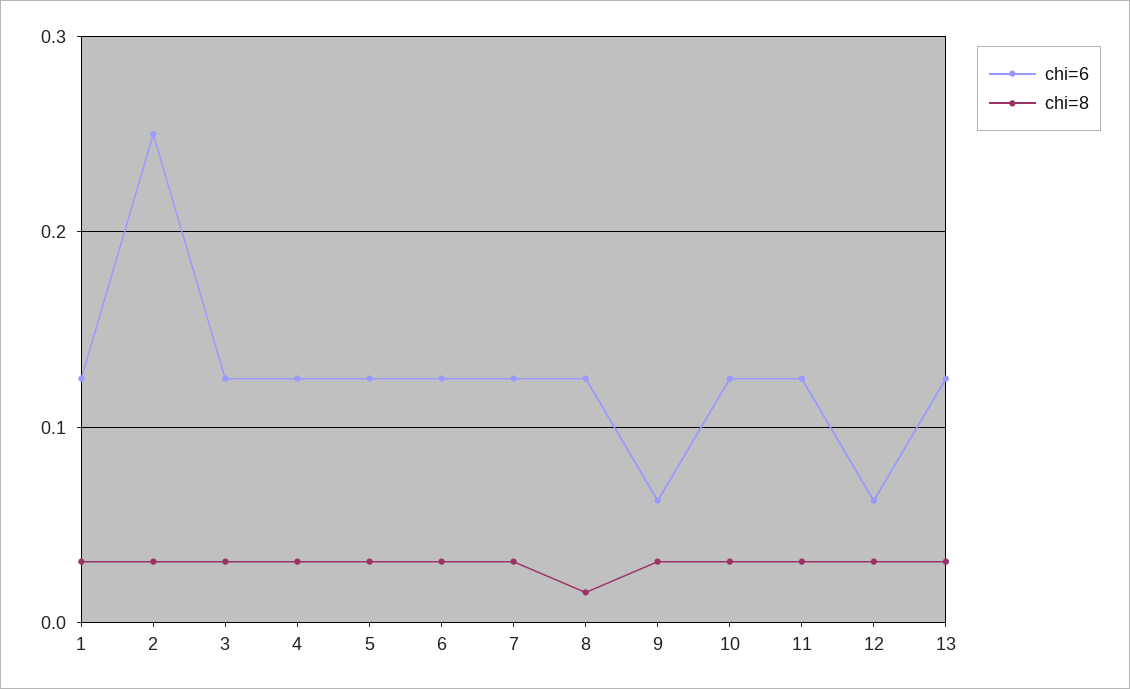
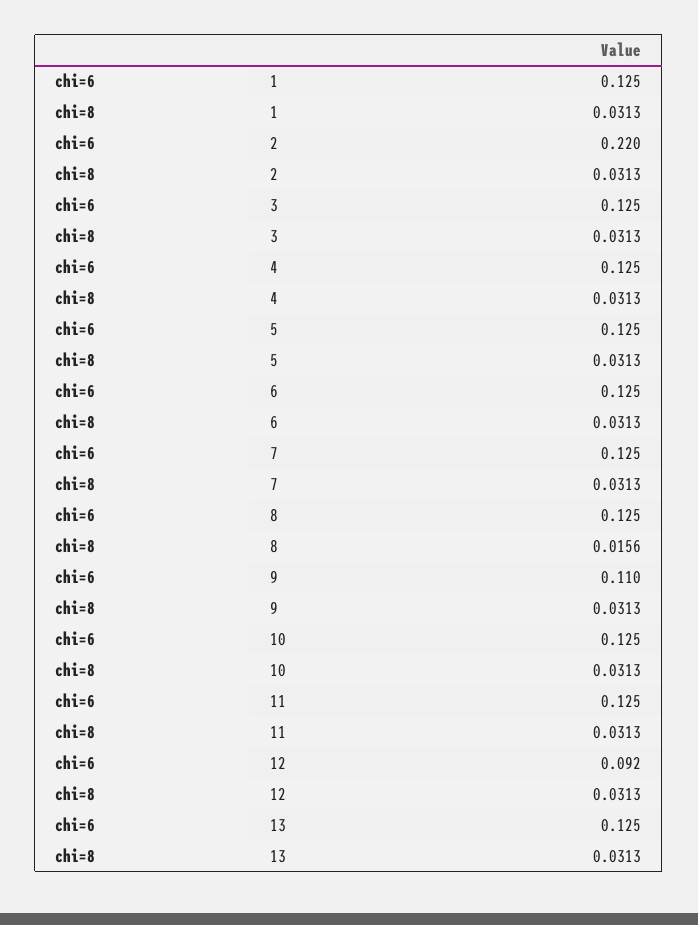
chi=6, 2: 0.25 -> 0.22
chi=6, 9: 0.06 -> 0.11
chi=6, 12: 0.06 -> 0.092

